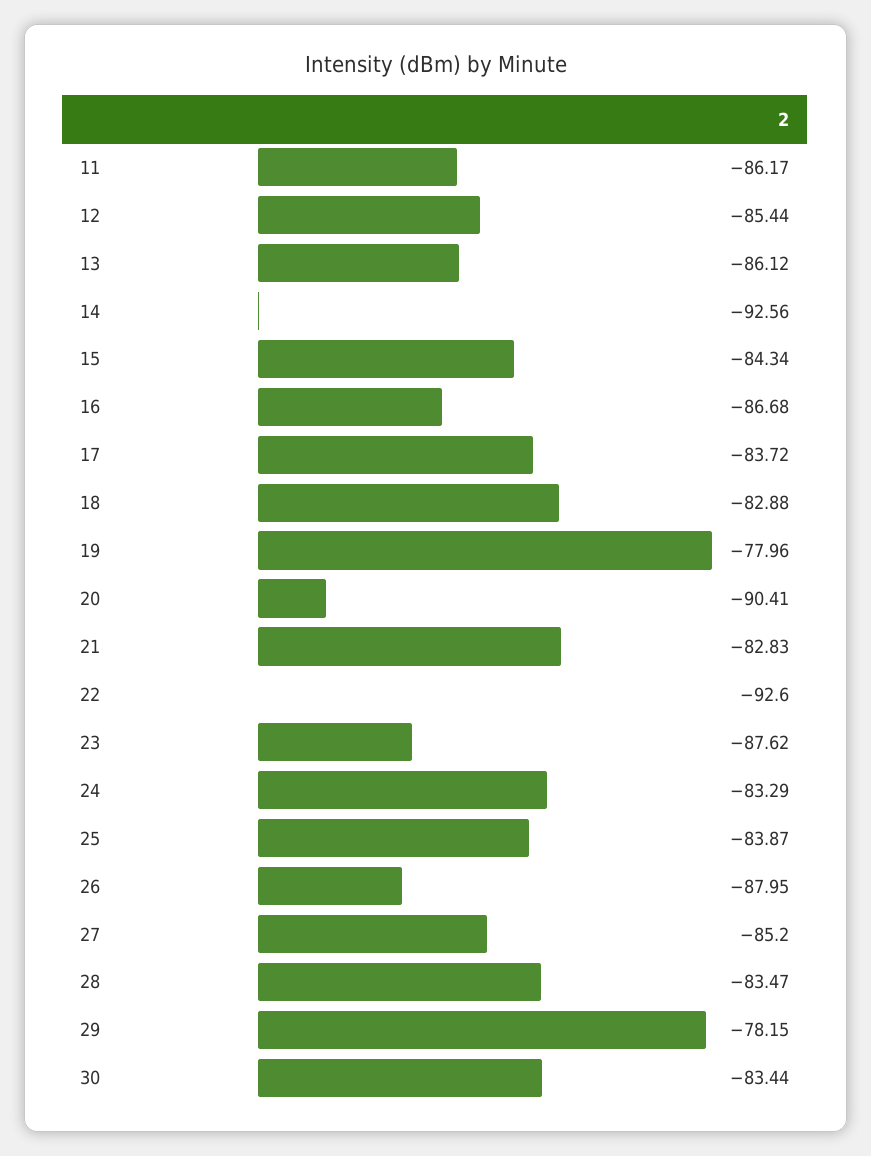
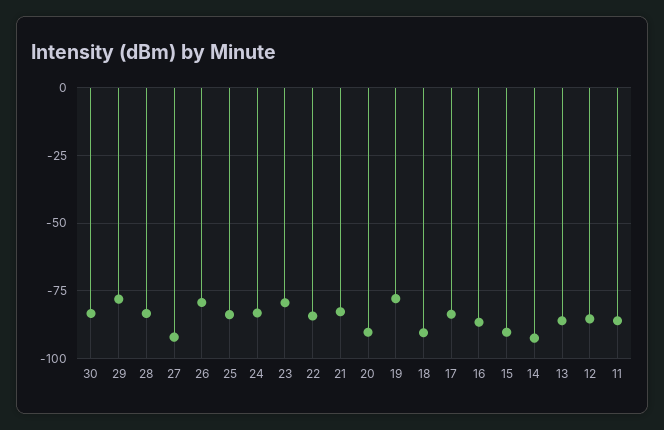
15: -84.34 -> -90
18: -82.88 -> -90
22: -92.6 -> -85
23: -87.62 -> -80
26: -87.95 -> -80
27: -85.2 -> -92.5

